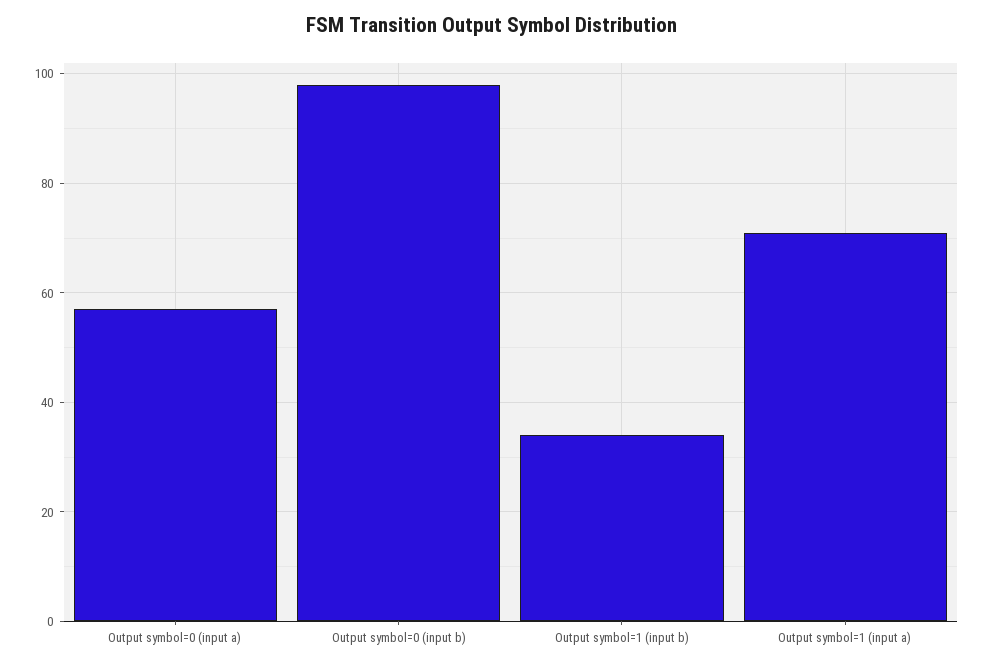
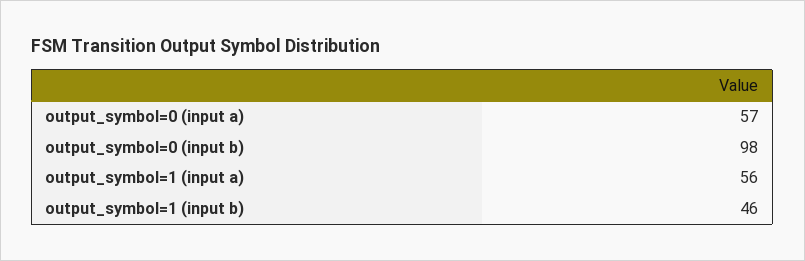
Output symbol=1 (input b): 35 -> 46
Output symbol=1 (input a): 70 -> 56

